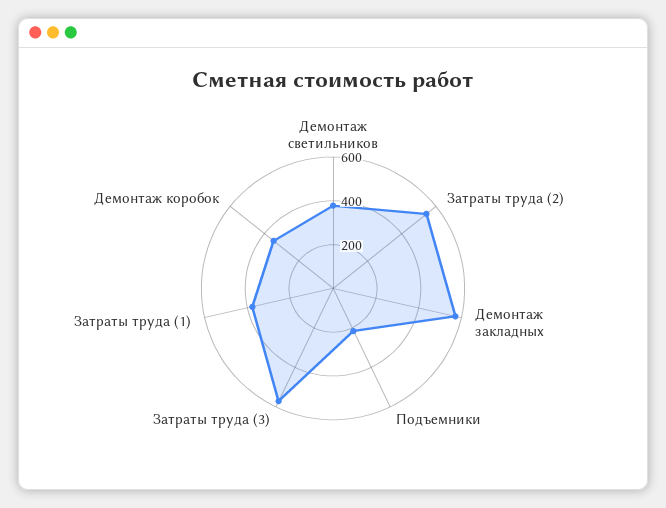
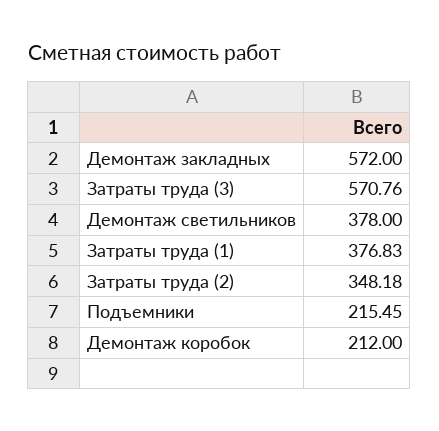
Затраты труда (2): 550 -> 348.18
Демонтаж коробок: 350 -> 212

